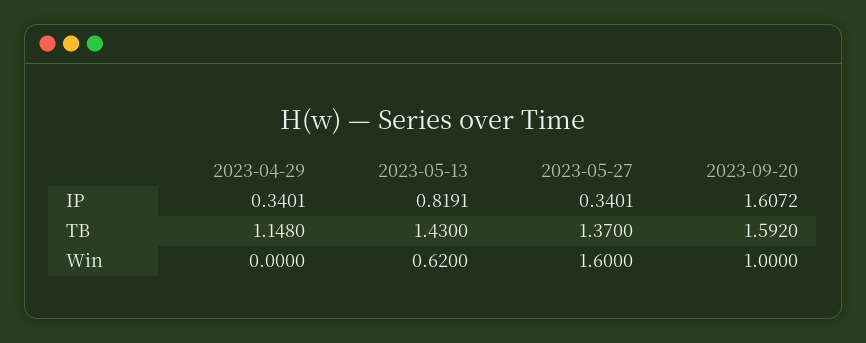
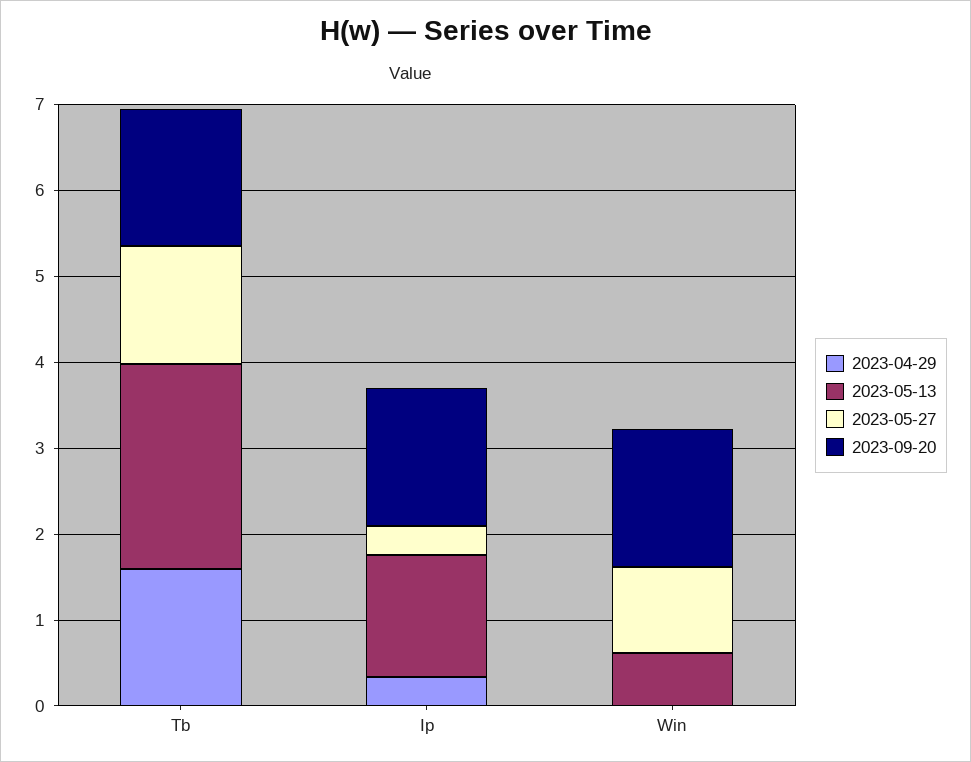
2023-05-13, IP: 0.8191 -> 1.4
2023-04-29, TB: 1.148 -> 1.6
2023-05-13, TB: 1.43 -> 2.4
2023-05-27, Win: 1.6 -> 1
2023-09-20, Win: 1 -> 1.6

